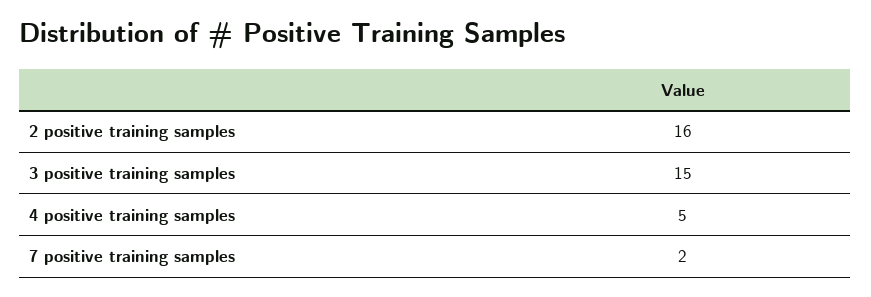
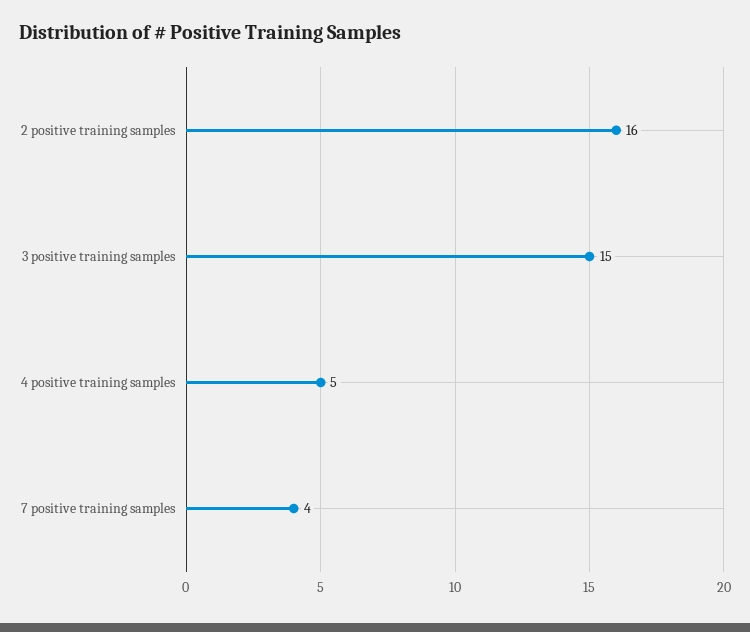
7 positive training samples: 2 -> 4

